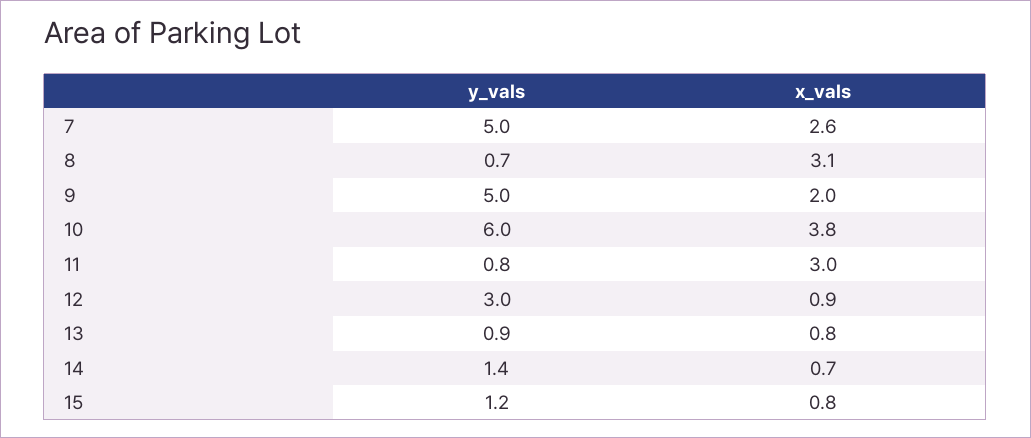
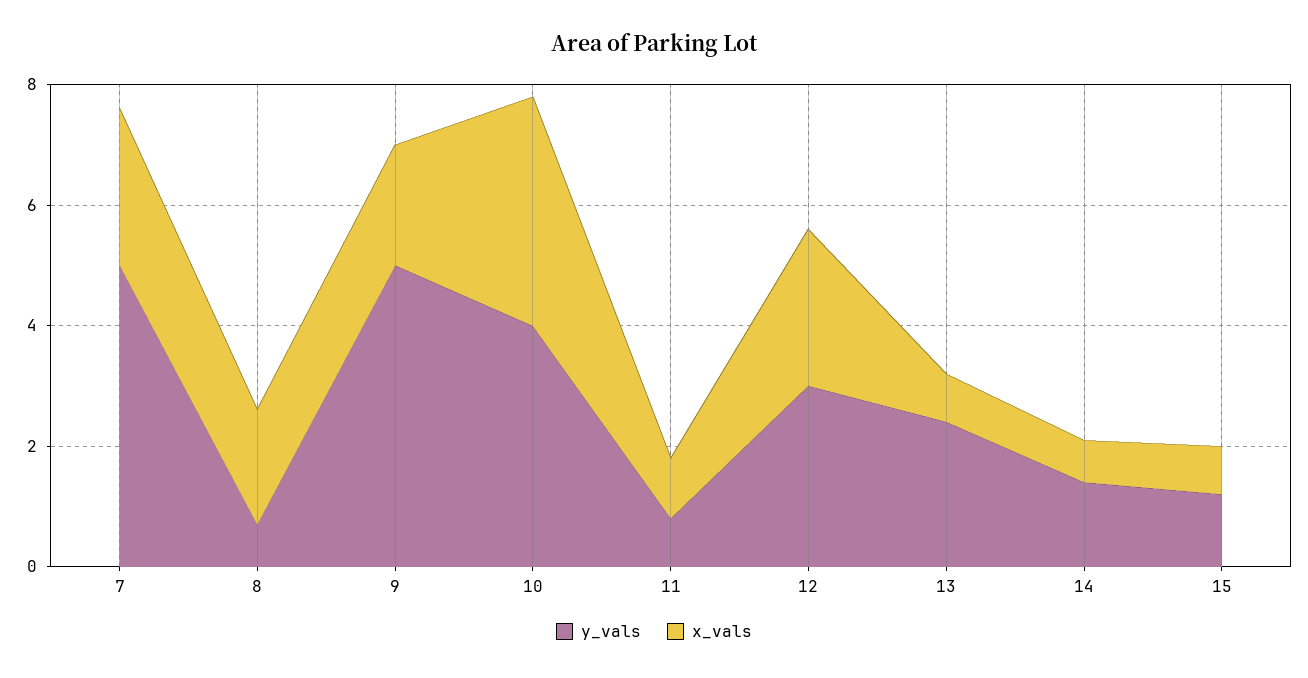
x_vals, 8: 3.1 -> 2
y_vals, 10: 6 -> 4
x_vals, 11: 3 -> 1
x_vals, 12: 0.9 -> 2.5
y_vals, 13: 0.9 -> 2.5

